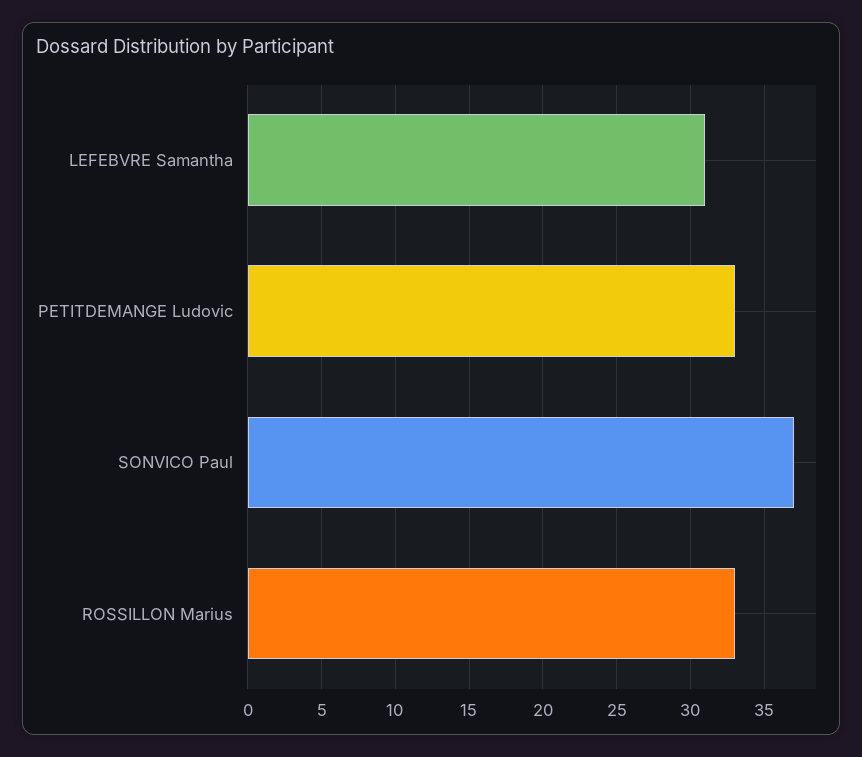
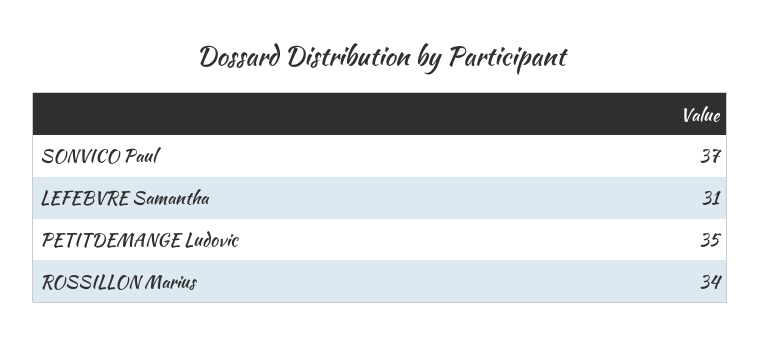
PETITDEMANGE Ludovic: 33 -> 35
ROSSILLON Marius: 33 -> 34

